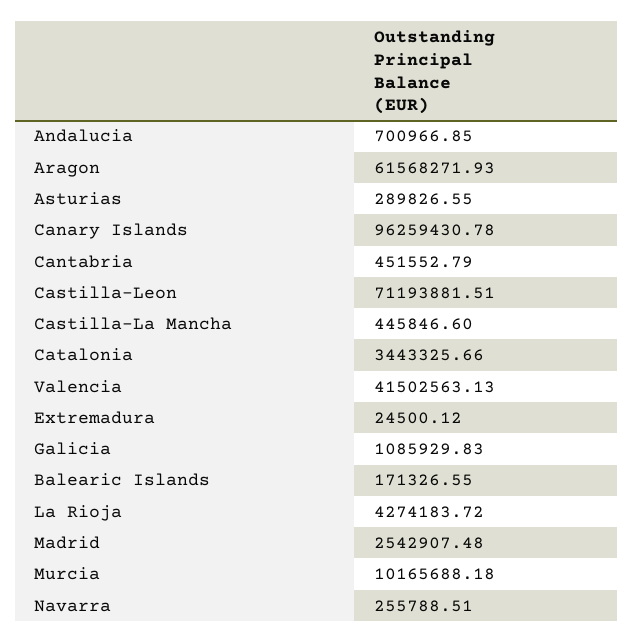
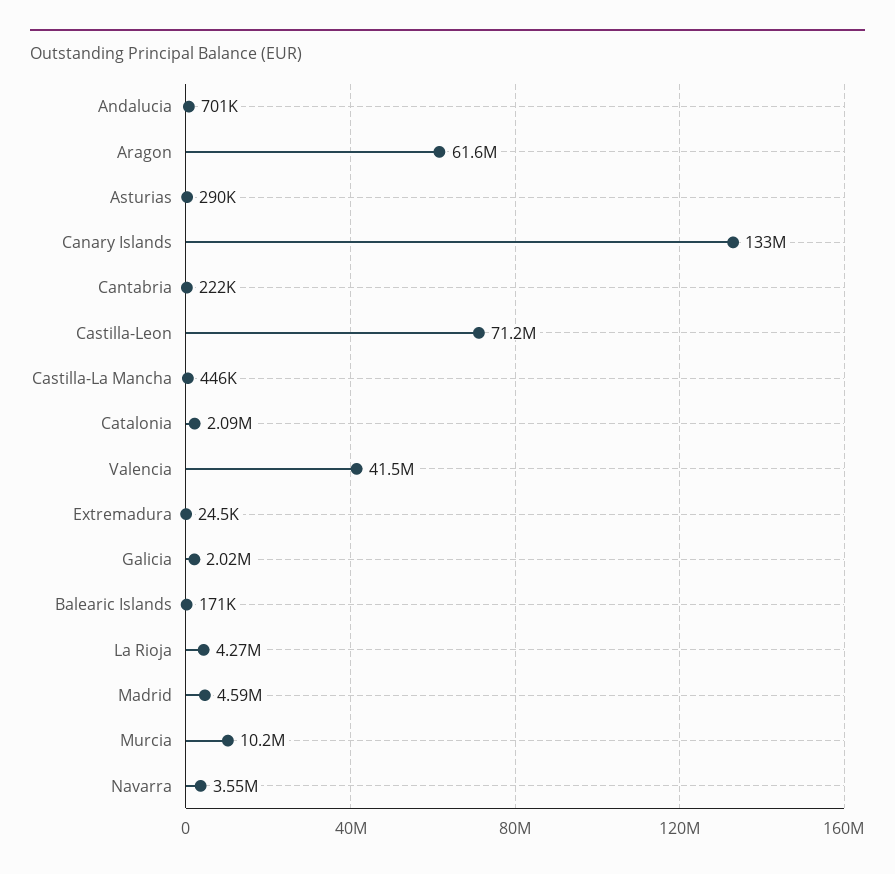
Canary Islands: 96259430.78 -> 133000000
Cantabria: 451552.79 -> 222000
Catalonia: 3443325.66 -> 2090000
Galicia: 1085929.83 -> 2020000
Madrid: 2542907.48 -> 4590000
Navarra: 255788.51 -> 3550000

